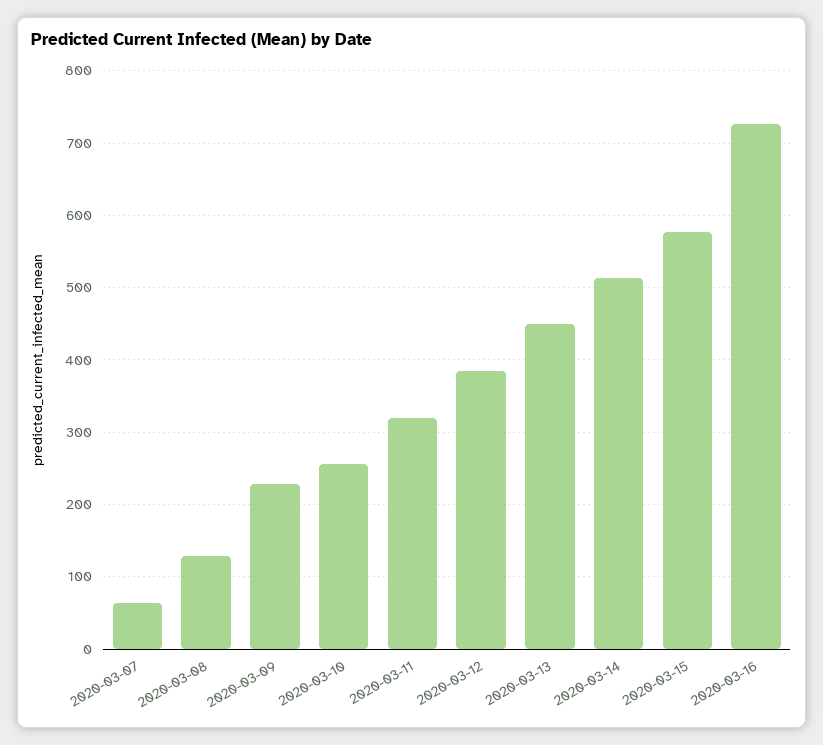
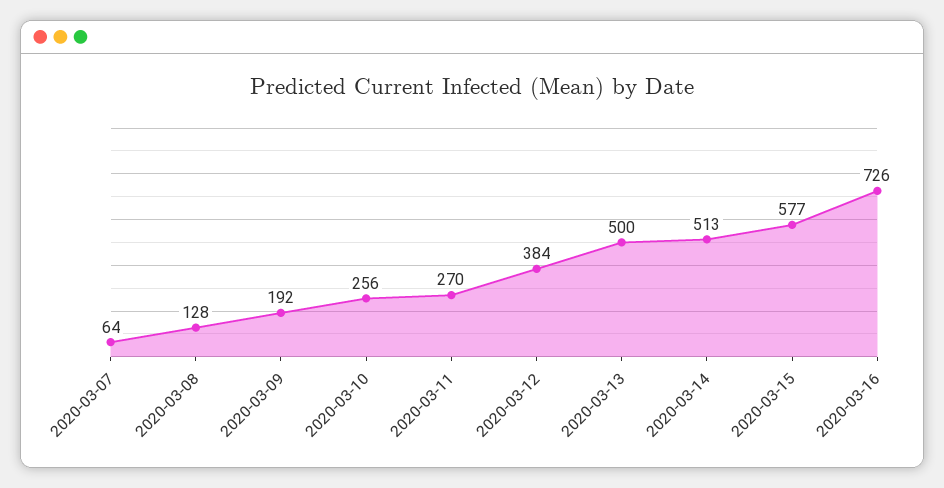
2020-03-09: 230 -> 192
2020-03-11: 320 -> 270
2020-03-13: 450 -> 500

